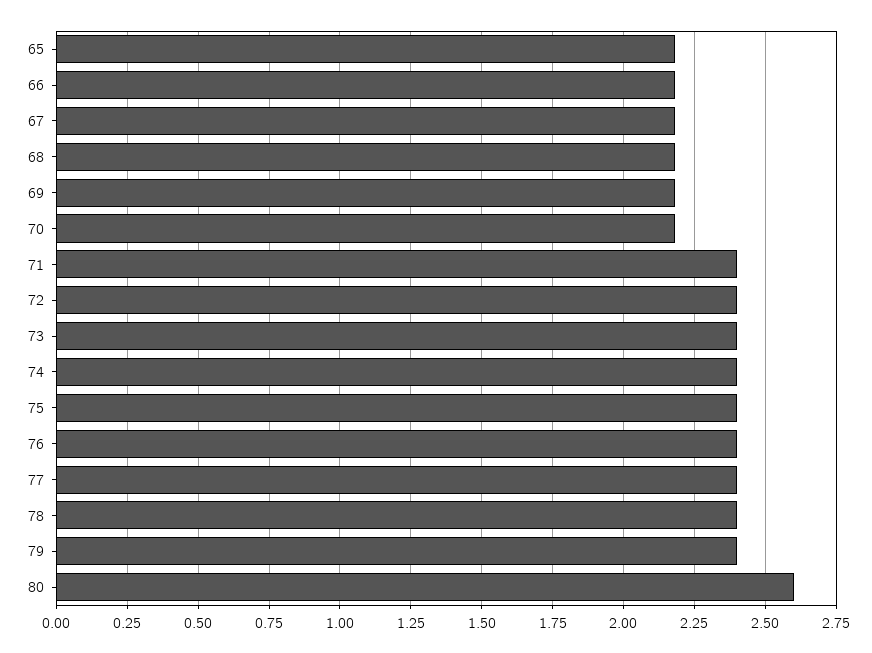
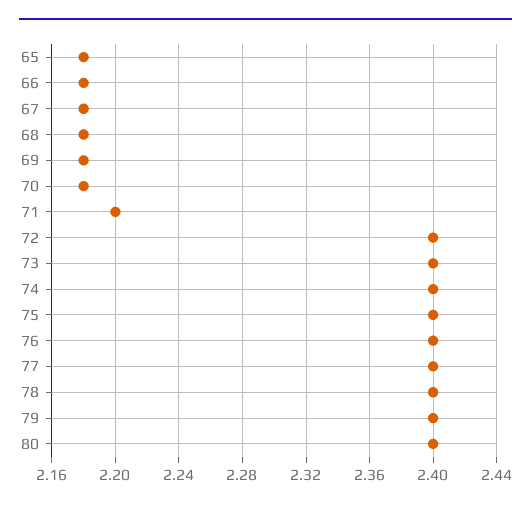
71: 2.4 -> 2.2
80: 2.6 -> 2.4

